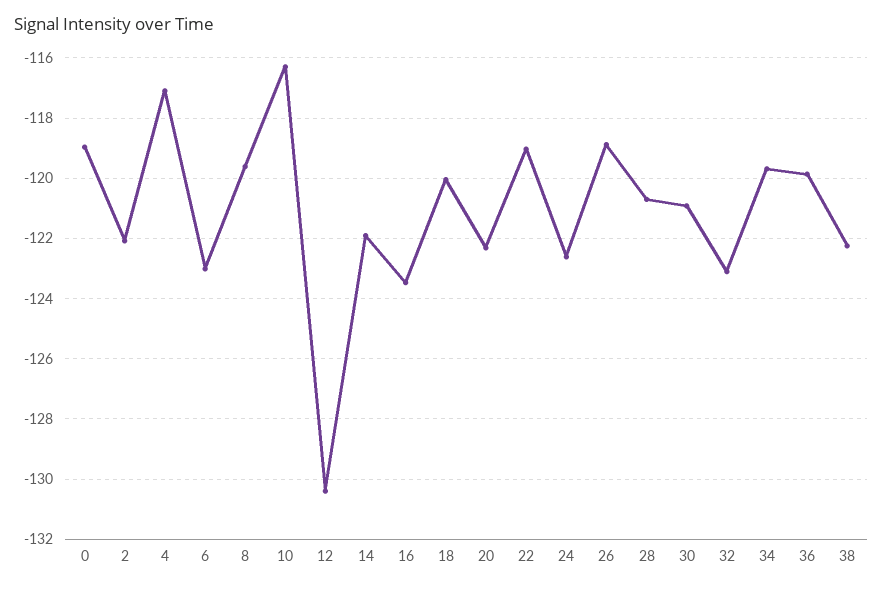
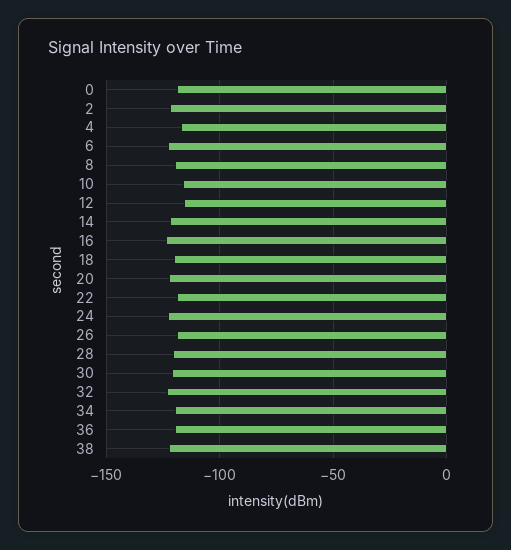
12: -130.4 -> -115

